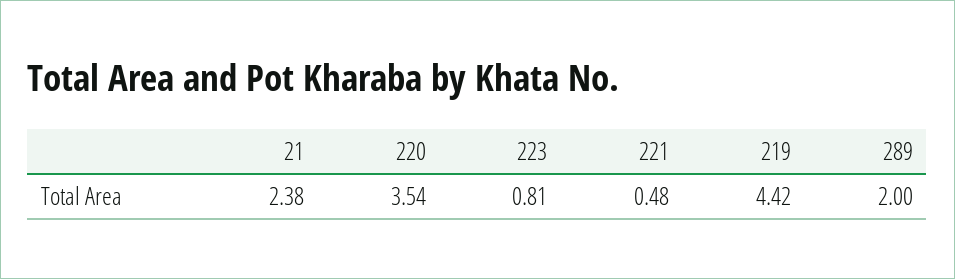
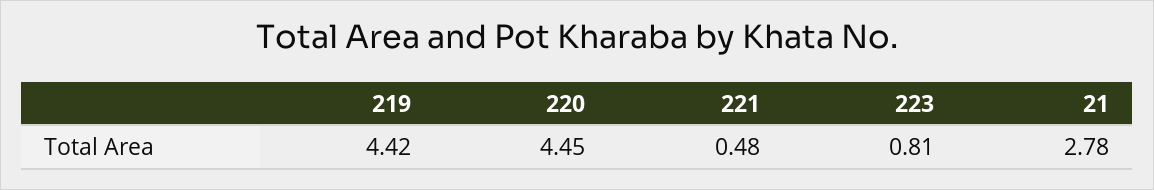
21: 2.38 -> 2.78
220: 3.54 -> 4.45
289: 2 -> none

